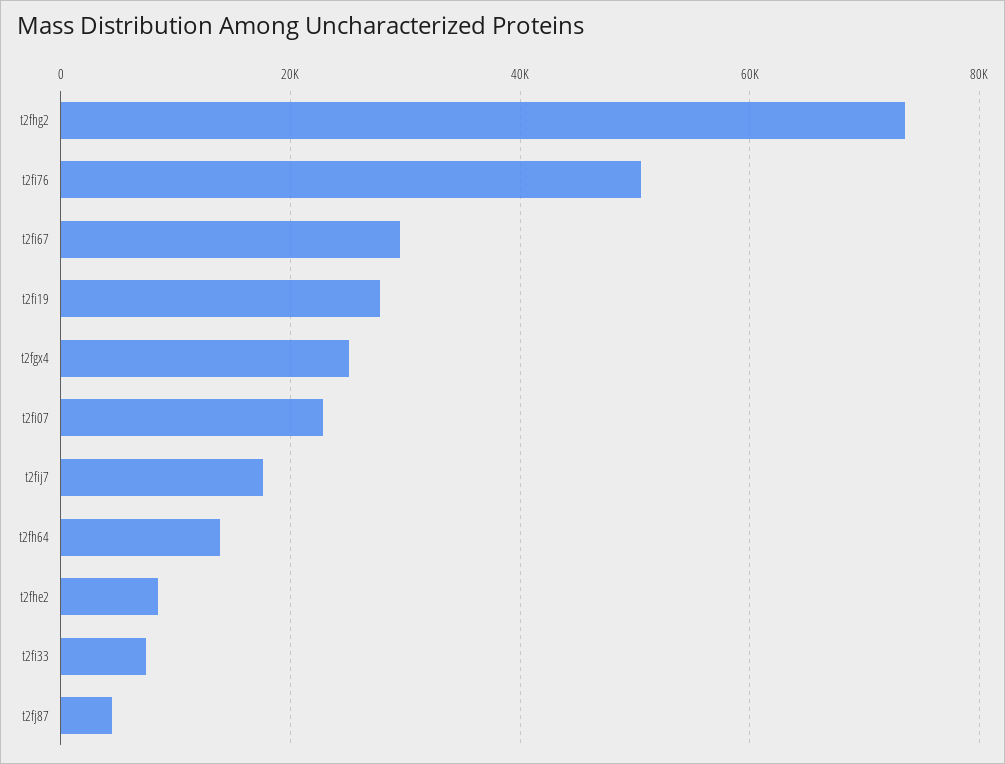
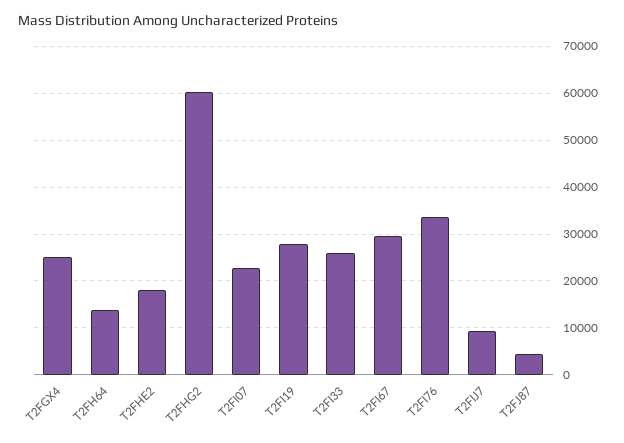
t2fhg2: 74000 -> 60000
t2fi76: 50000 -> 34000
t2fij7: 18000 -> 10000
t2fhe2: 8000 -> 18000
t2fi33: 8000 -> 26000

